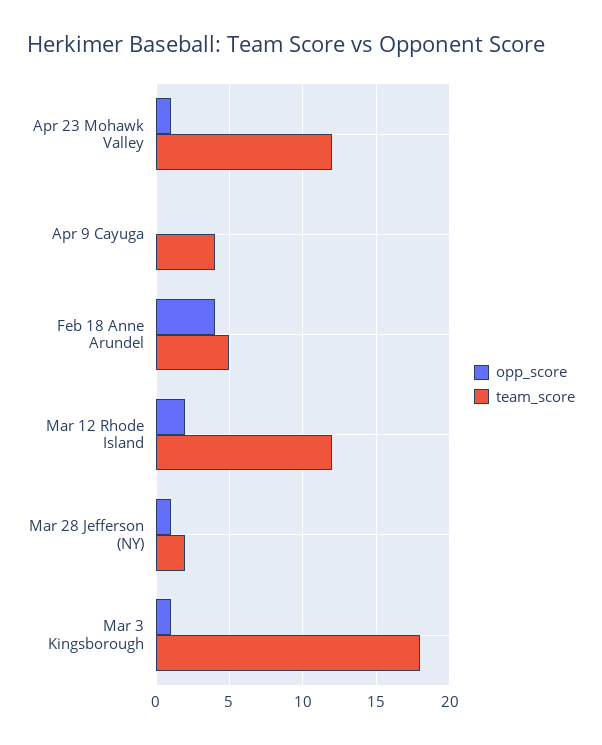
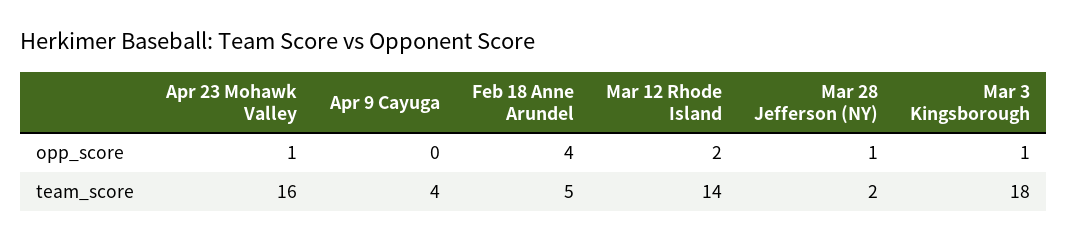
team_score, Apr 23 Mohawk Valley: 12 -> 16
team_score, Mar 12 Rhode Island: 12 -> 14

